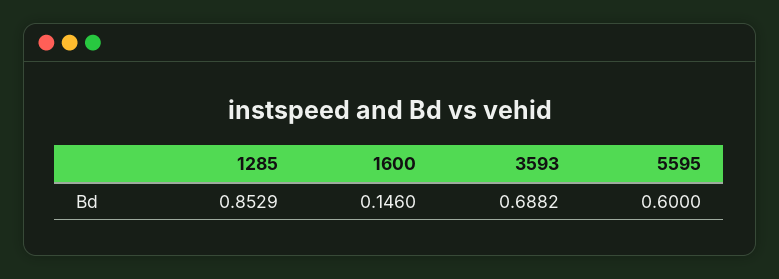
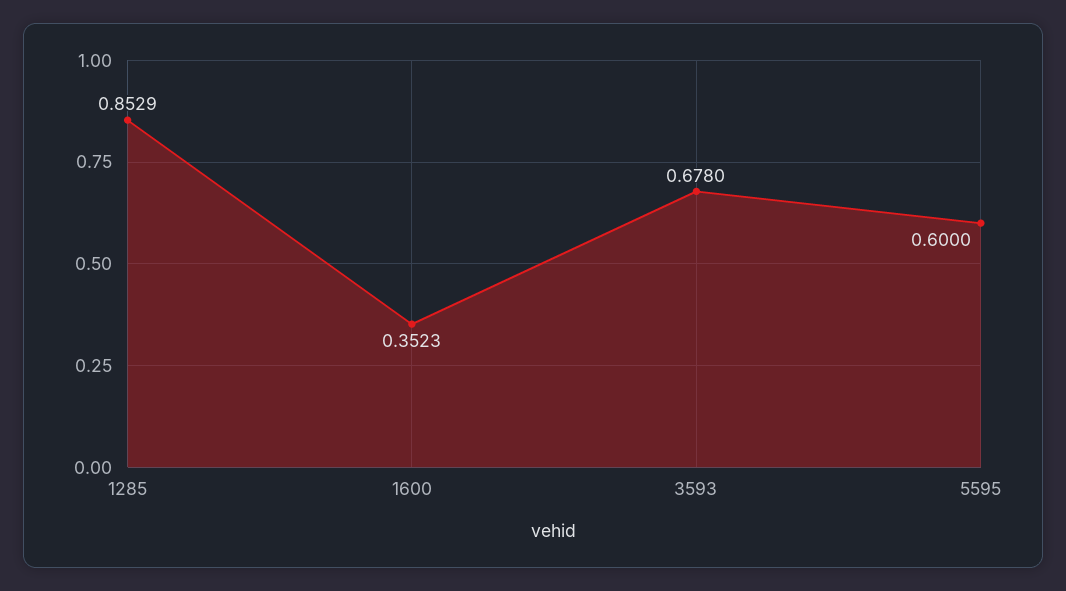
1600: 0.146 -> 0.3523
3593: 0.6882 -> 0.678

